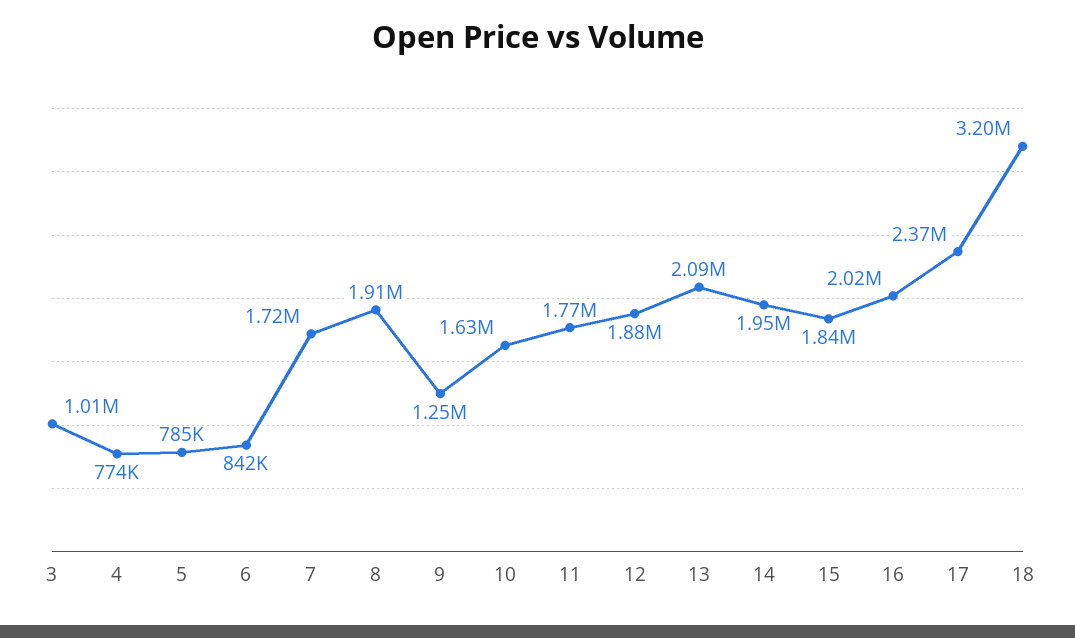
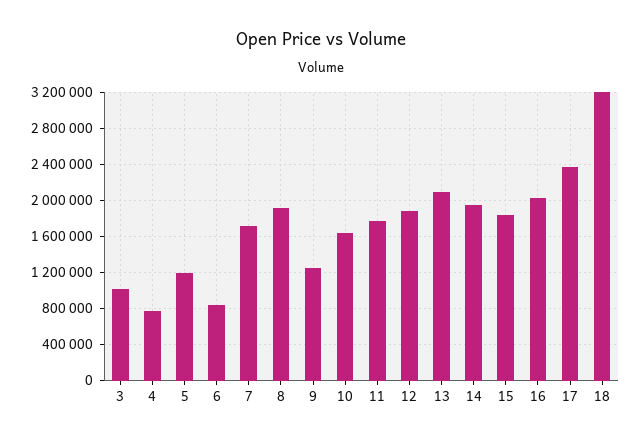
5: 785000 -> 1200000

